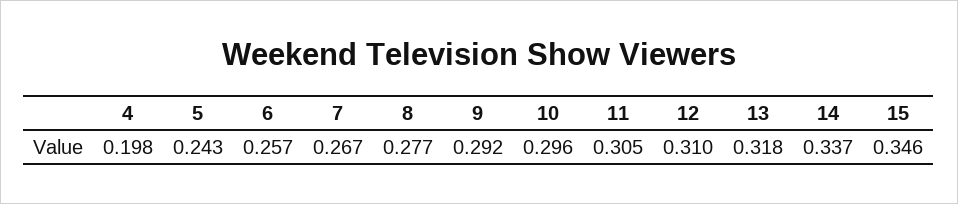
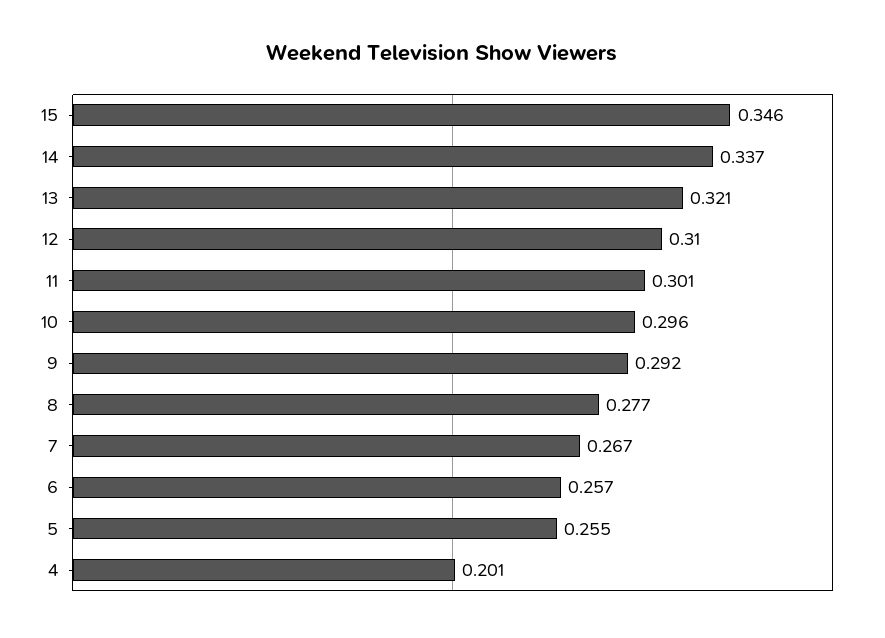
4: 0.198 -> 0.201
5: 0.243 -> 0.255
11: 0.305 -> 0.301
13: 0.318 -> 0.321

